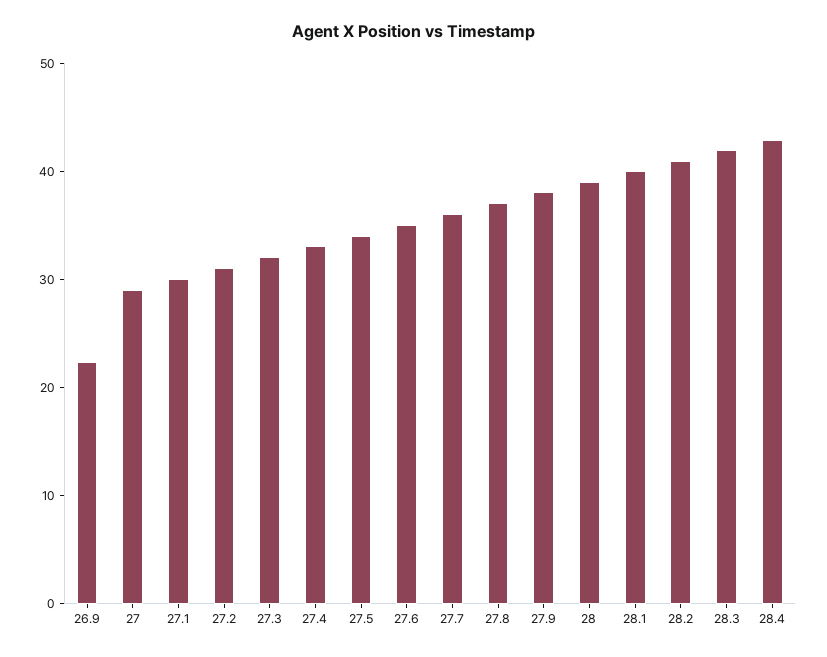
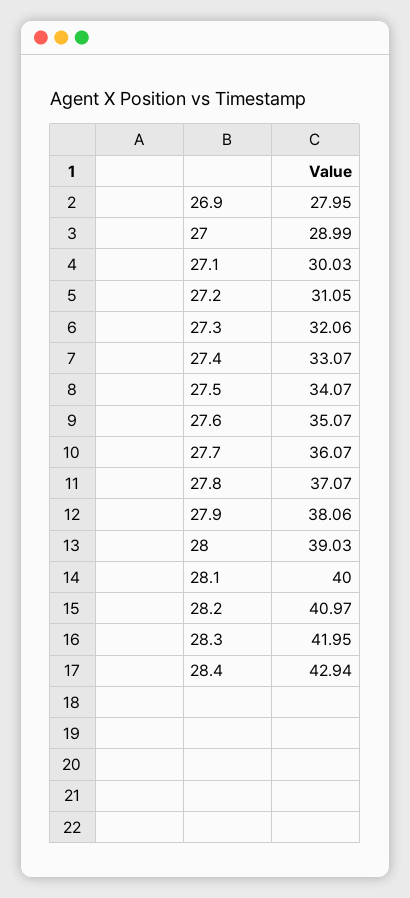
26.9: 22 -> 27.95

